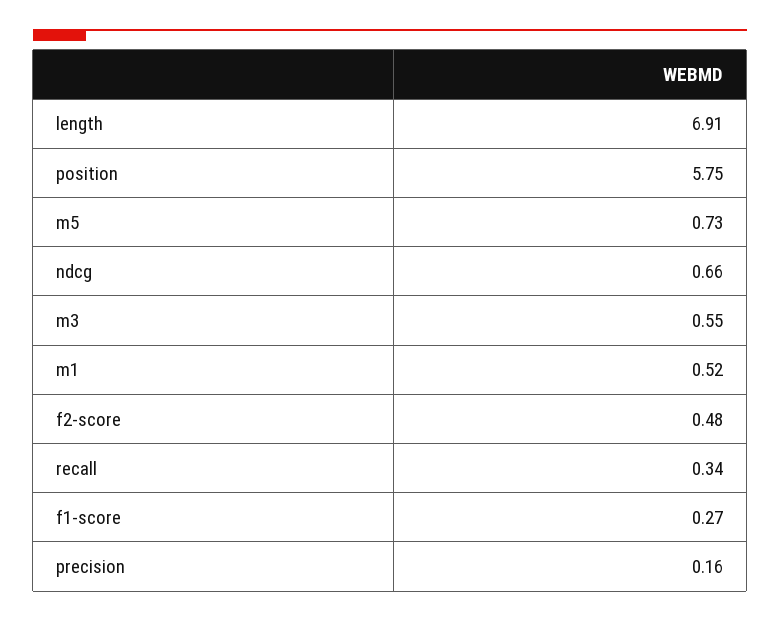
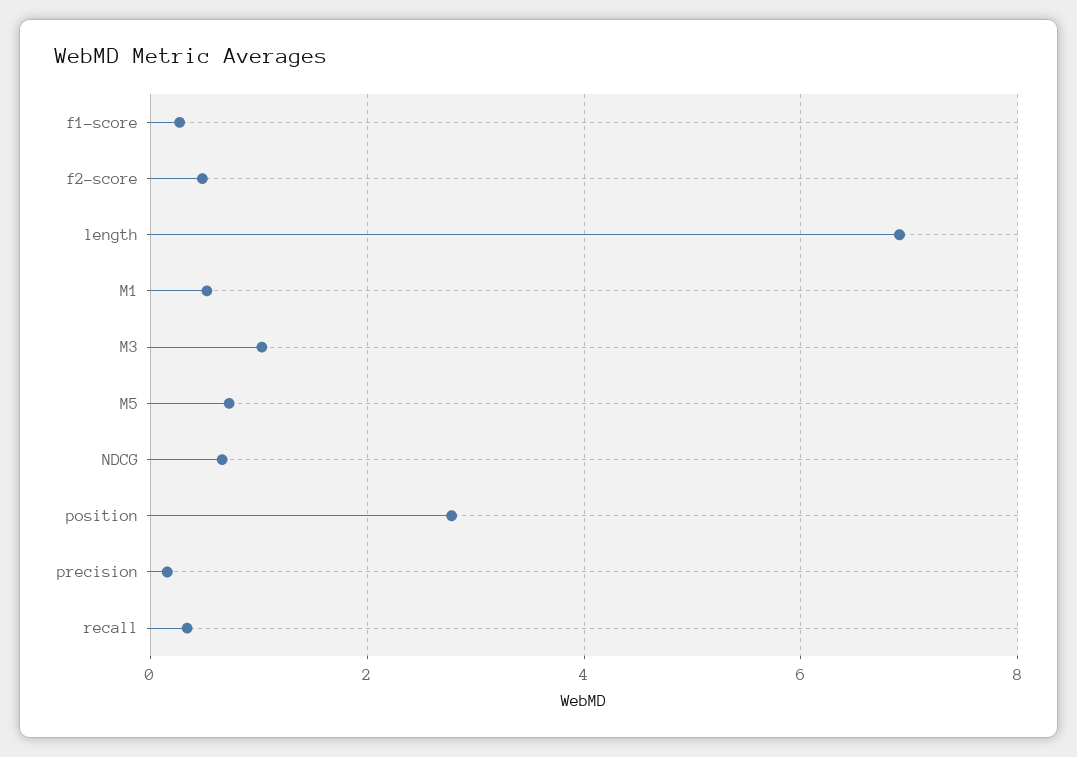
position: 5.75 -> 2.8
m3: 0.55 -> 1

